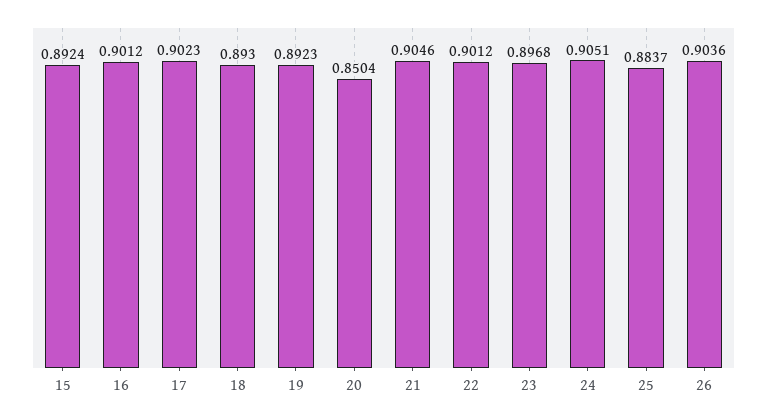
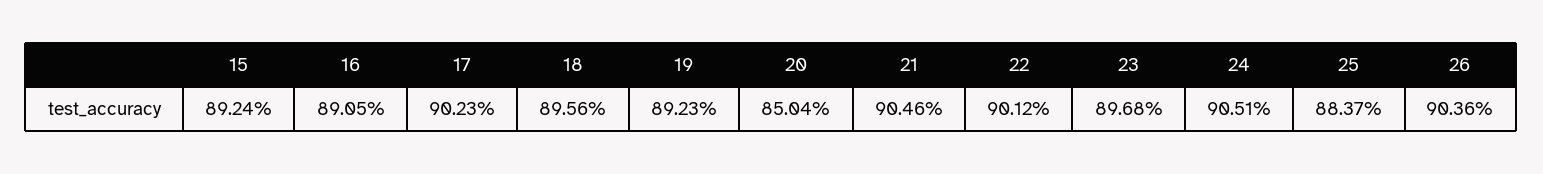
16: 0.9012 -> 0.8905
18: 0.893 -> 0.8956

